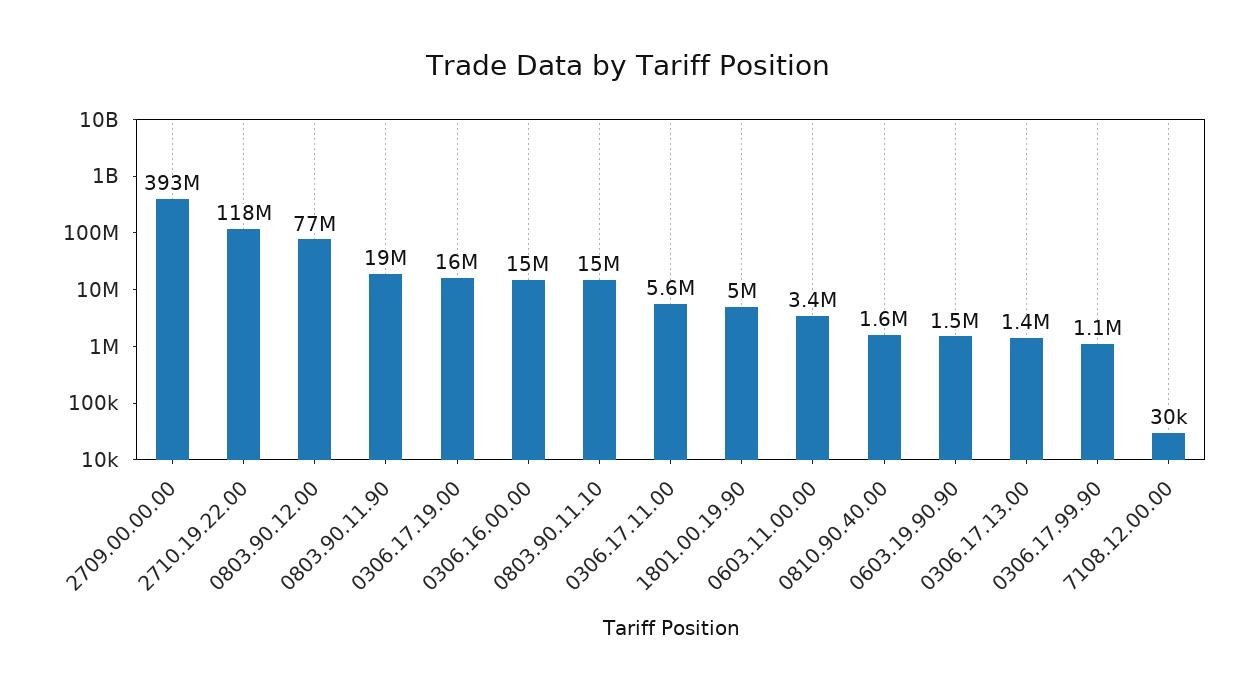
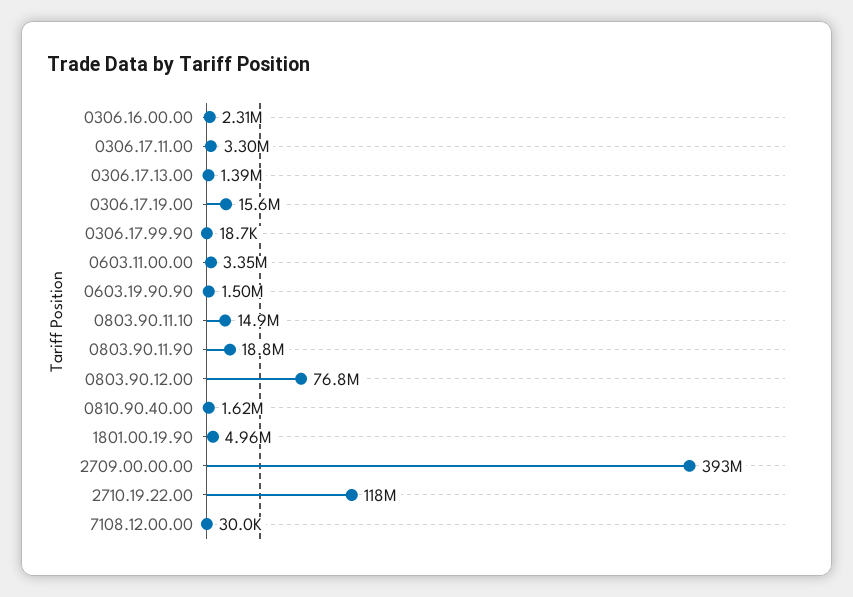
0306.16.00.00: 15000000 -> 2310000
0306.17.11.00: 5600000 -> 3300000
0306.17.99.90: 1100000 -> 18700

